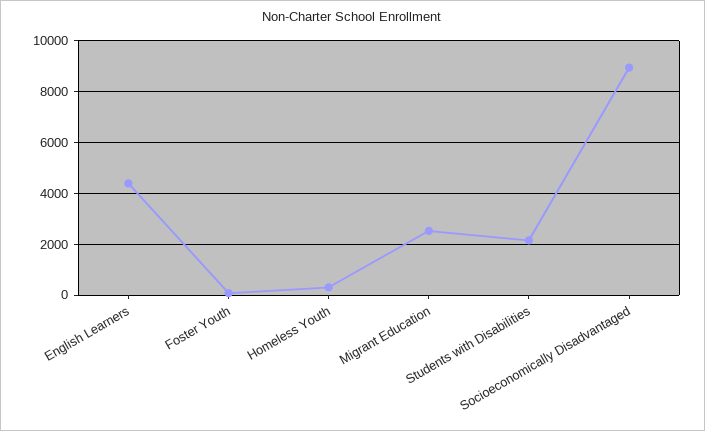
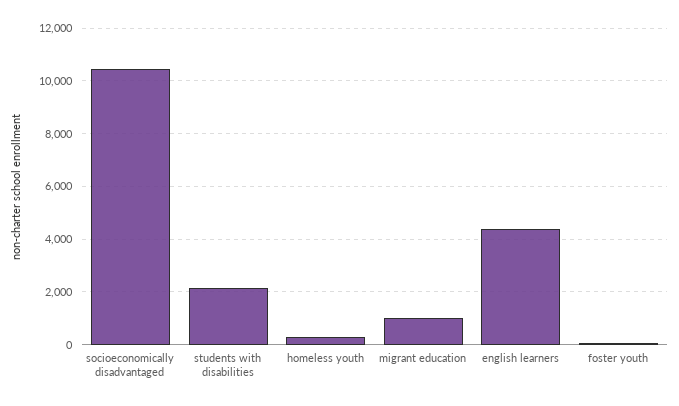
Migrant Education: 2500 -> 1000
Socioeconomically Disadvantaged: 9000 -> 10500

